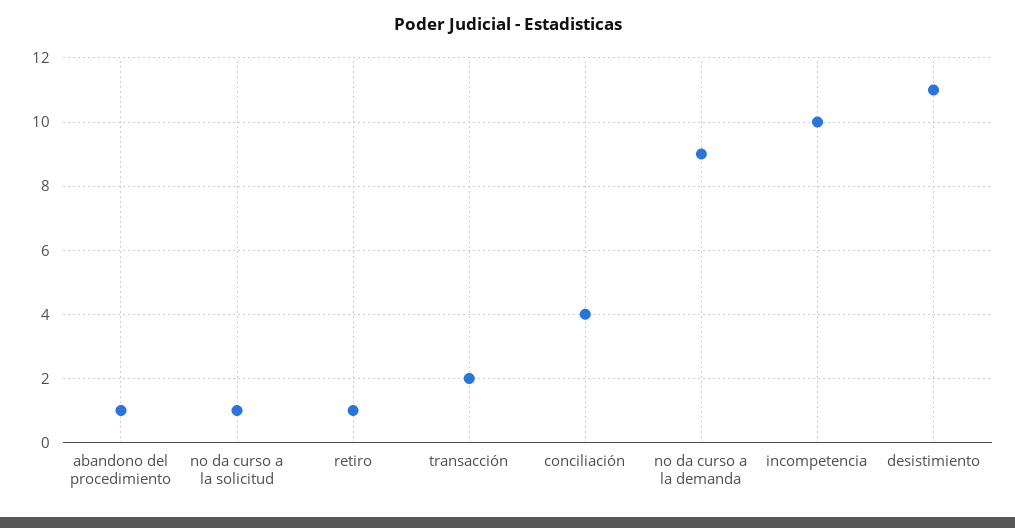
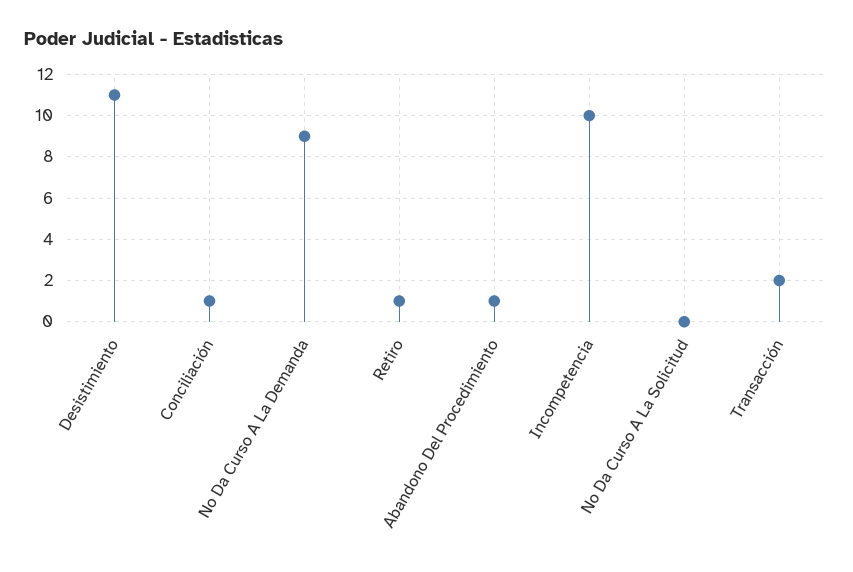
no da curso a la solicitud: 1 -> 0
conciliación: 4 -> 1

